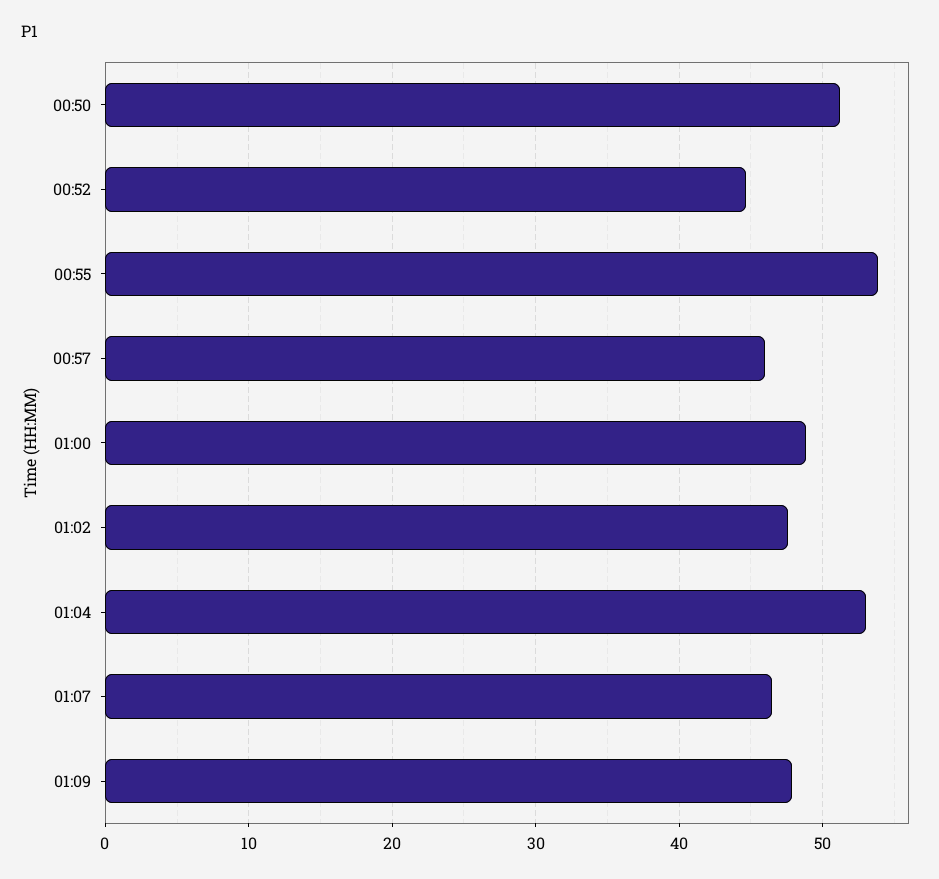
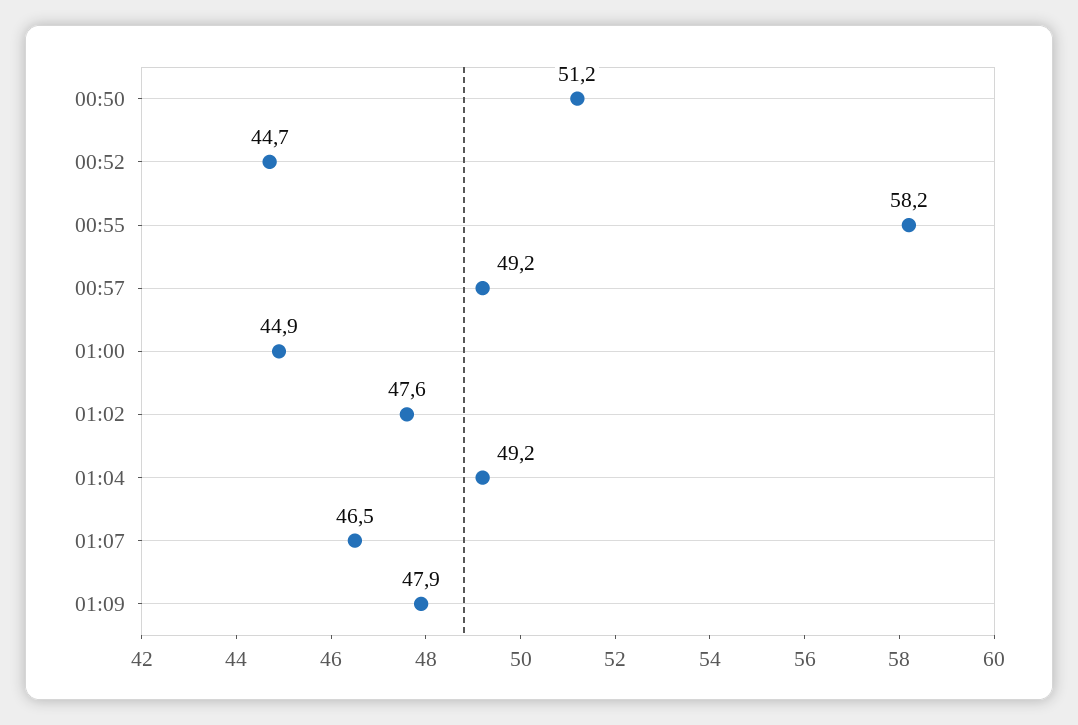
00:55: 54 -> 58.2
00:57: 46 -> 49.2
01:00: 49 -> 44.9
01:04: 53 -> 49.2

